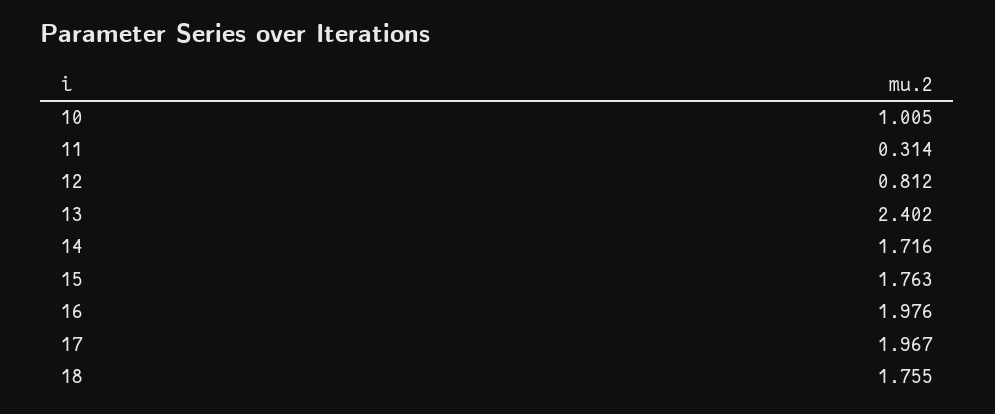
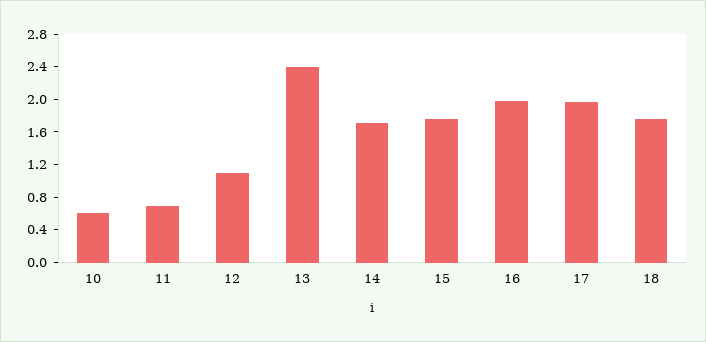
10: 1.005 -> 0.6
11: 0.314 -> 0.7
12: 0.812 -> 1.1

